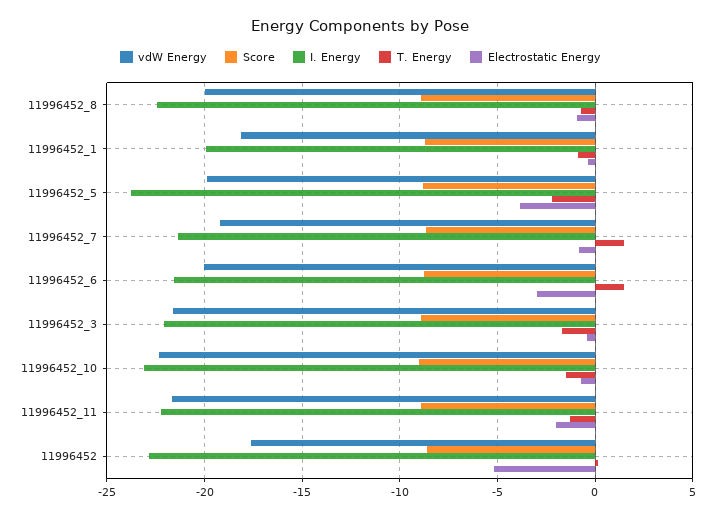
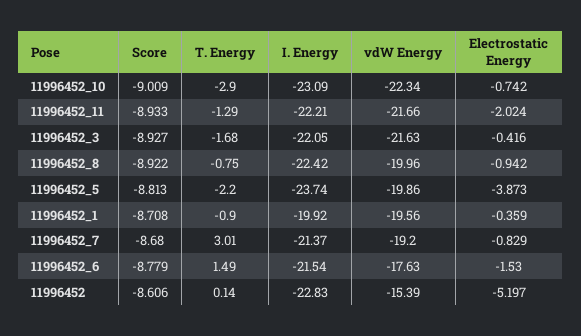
vdW Energy, 11996452_1: -18 -> -19.56
T. Energy, 11996452_7: 1.5 -> 3.01
vdW Energy, 11996452_6: -20 -> -17.63
Electrostatic Energy, 11996452_6: -3 -> -1.53
T. Energy, 11996452_10: -1.5 -> -2.9
vdW Energy, 11996452: -17.5 -> -15.39

